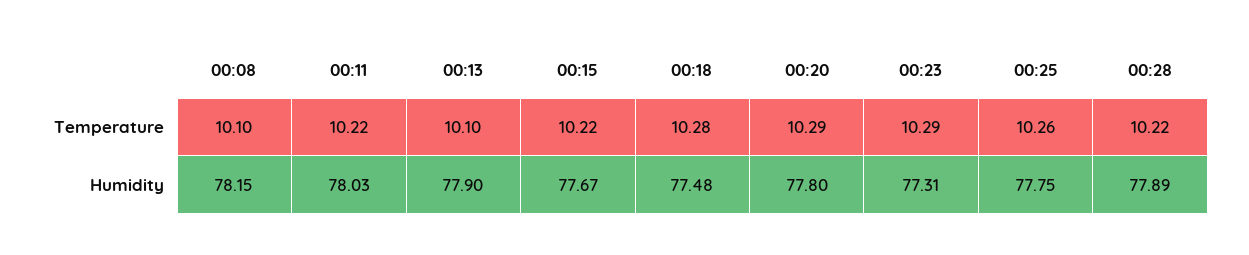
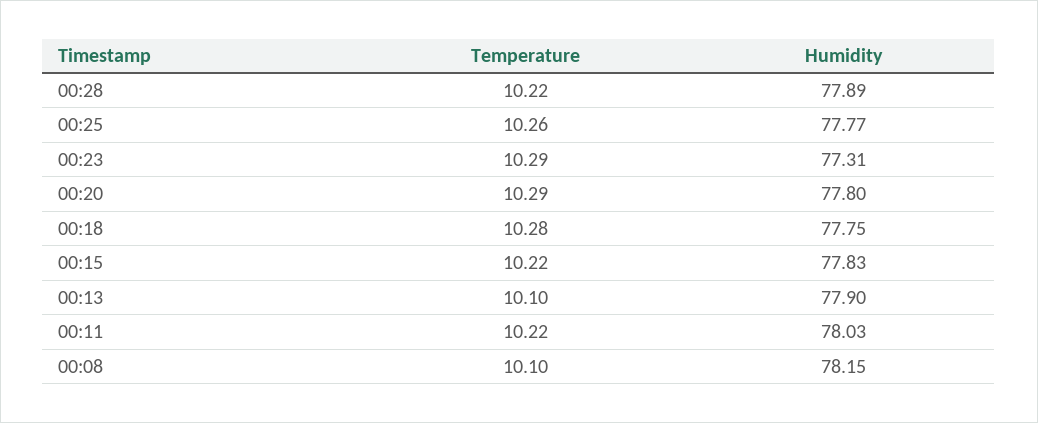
00:15, Humidity: 77.67 -> 77.83
00:18, Humidity: 77.48 -> 77.75
00:25, Humidity: 77.75 -> 77.77

